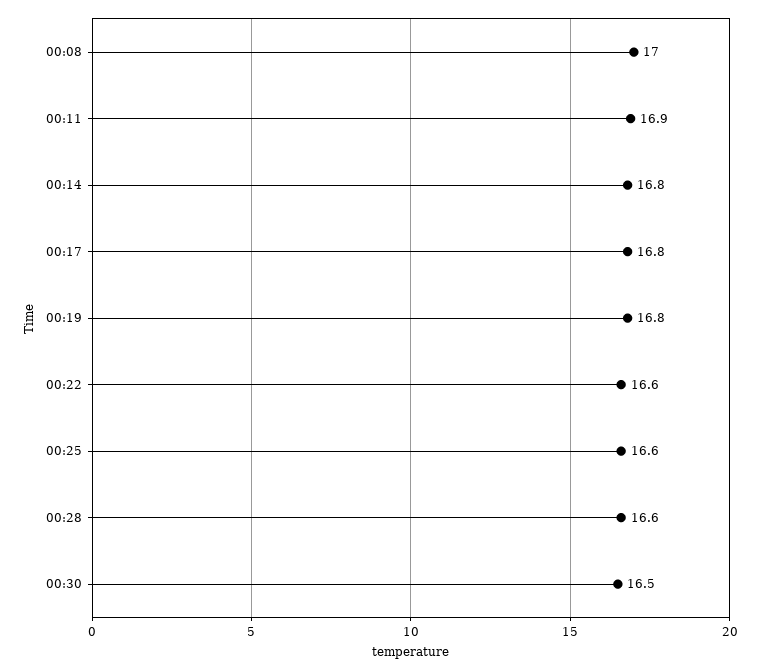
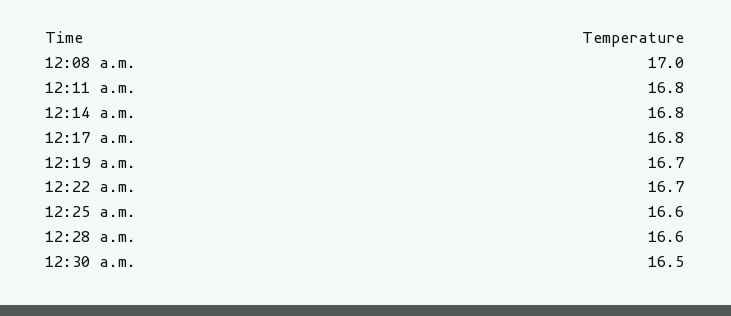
00:11: 16.9 -> 16.8
00:19: 16.8 -> 16.7
00:22: 16.6 -> 16.7

